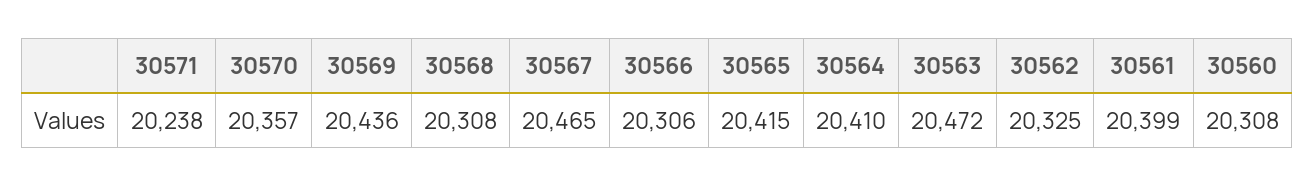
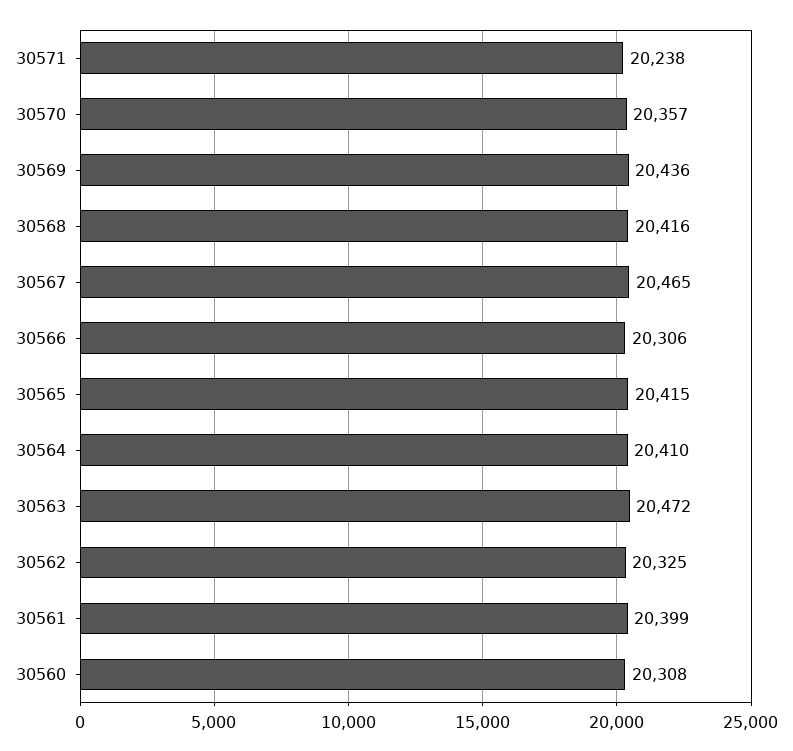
30568: 20308 -> 20416

